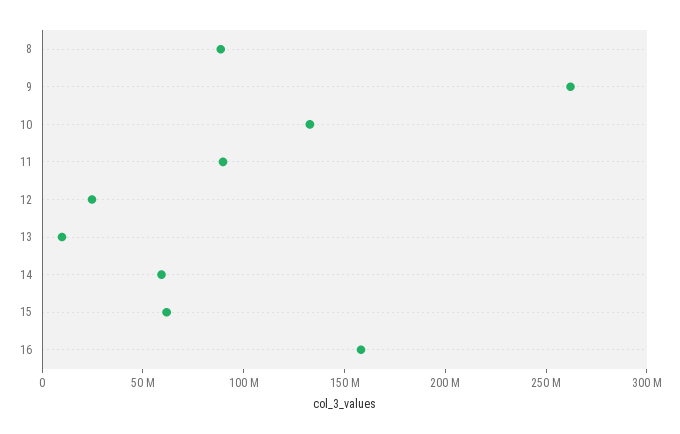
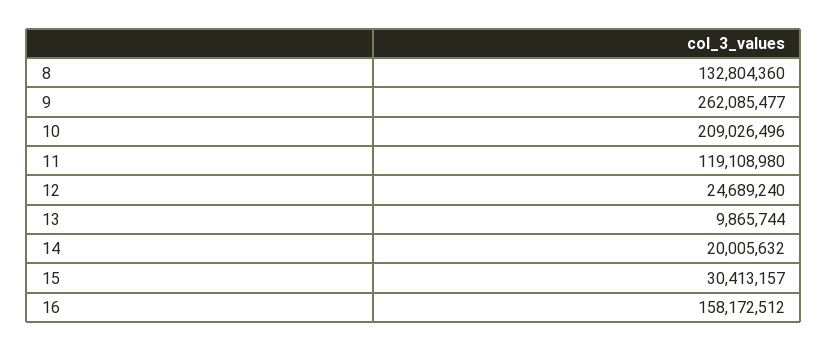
8: 90000000 -> 132804360
10: 130000000 -> 209026496
11: 90000000 -> 119108980
14: 60000000 -> 20005632
15: 60000000 -> 30413157

